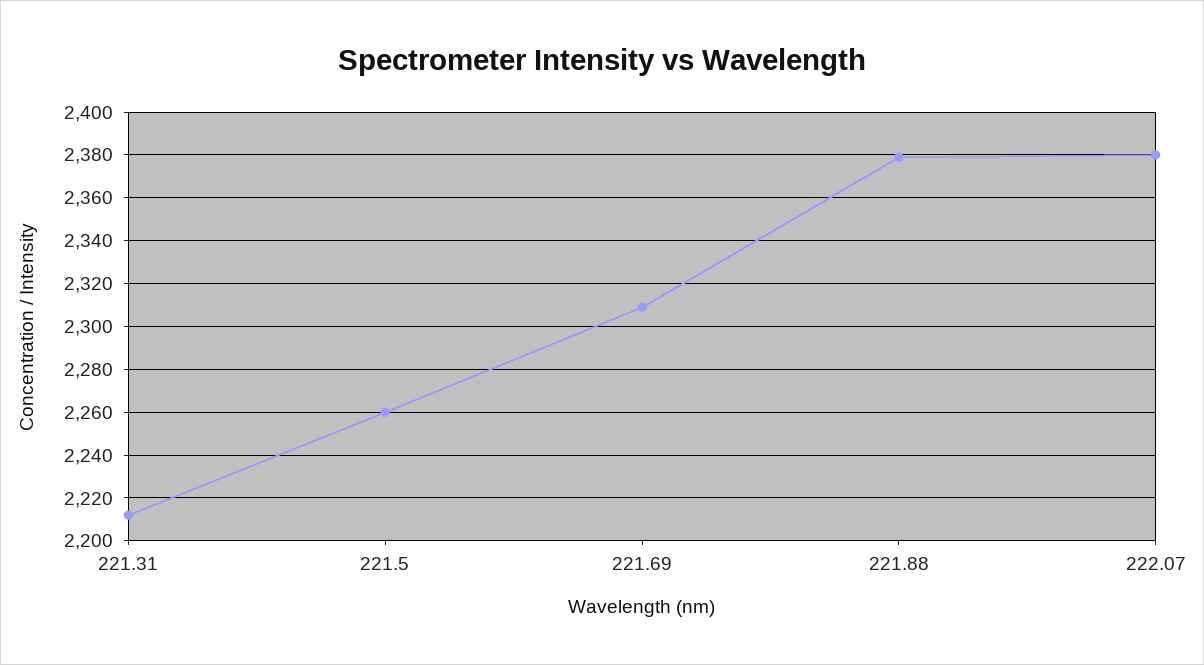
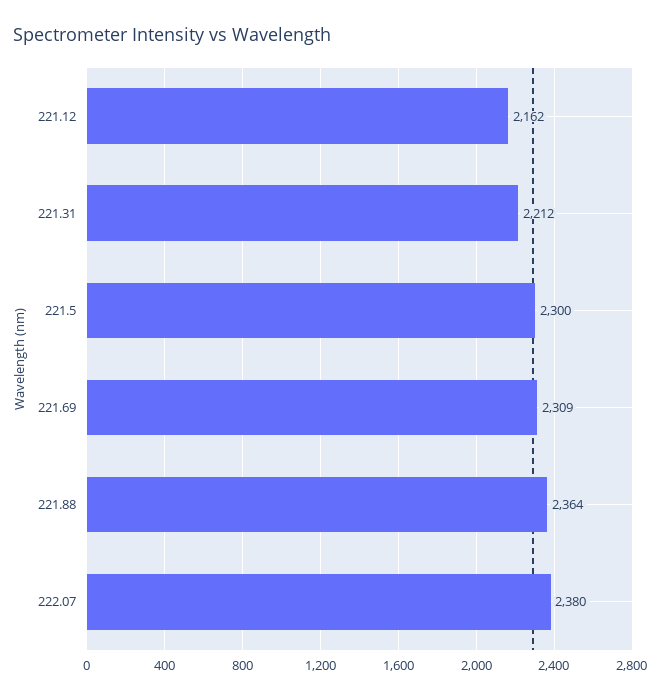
221.5: 2260 -> 2300
221.88: 2380 -> 2364
221.12: none -> 2162

